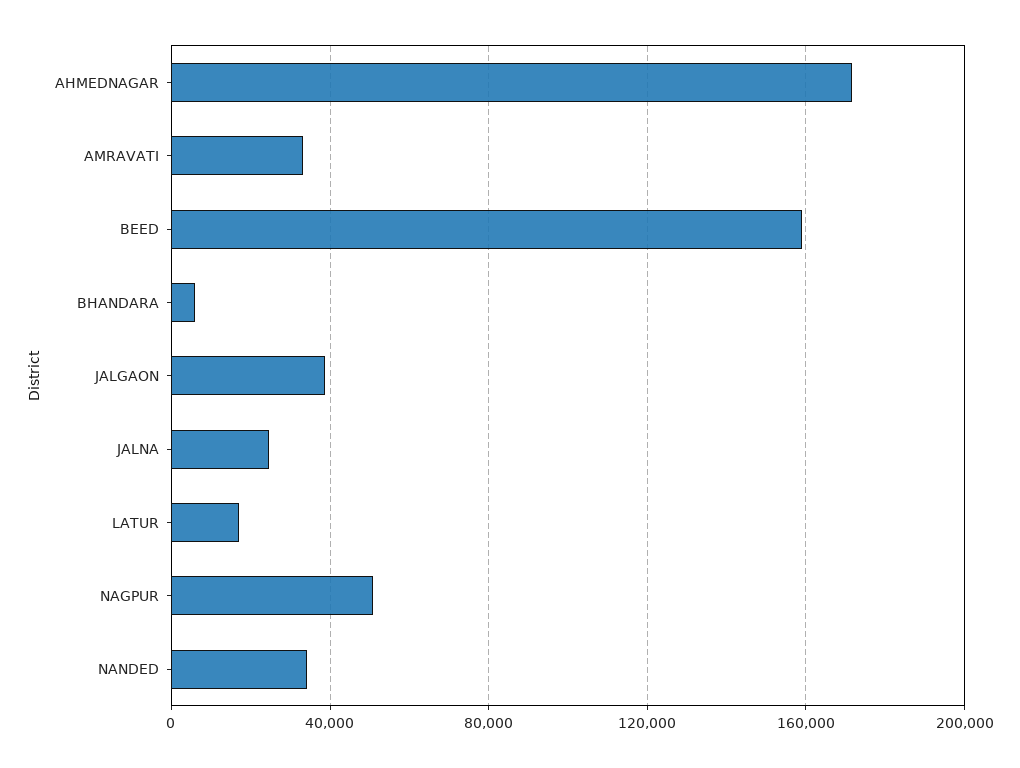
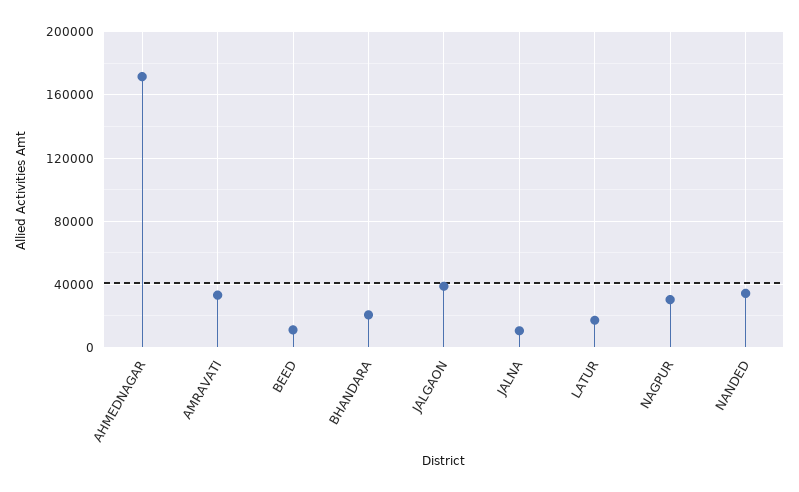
BEED: 160000 -> 10000
BHANDARA: 5000 -> 20000
JALNA: 25000 -> 10000
NAGPUR: 50000 -> 30000

